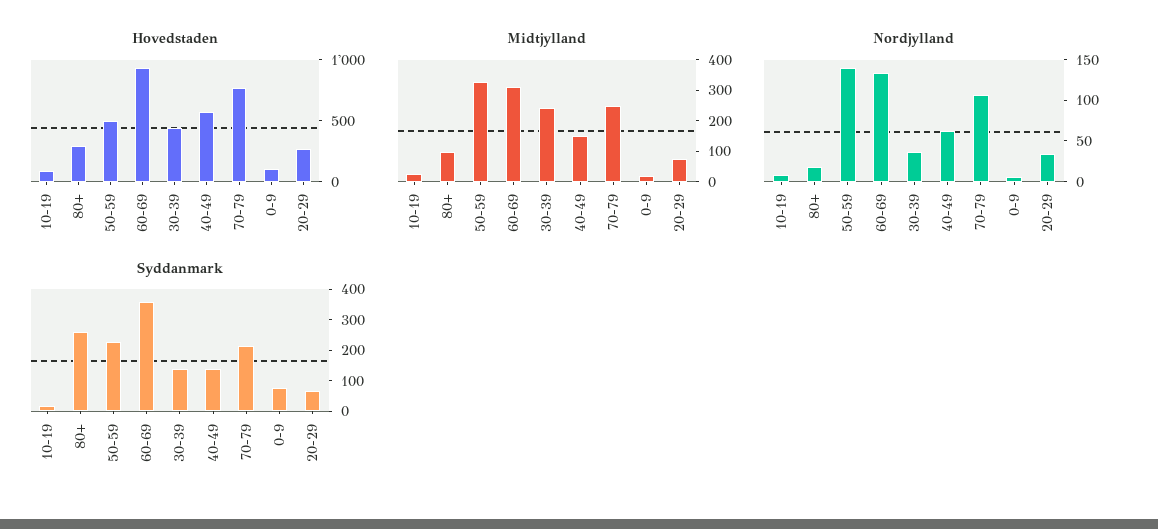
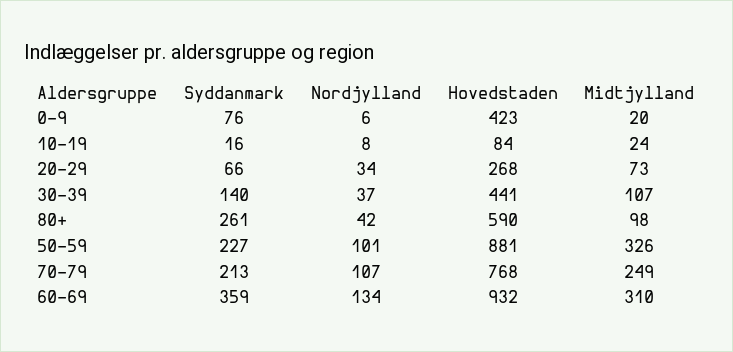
Hovedstaden, 80+: 300 -> 590
Hovedstaden, 50-59: 500 -> 881
Hovedstaden, 40-49: 600 -> none
Hovedstaden, 0-9: 100 -> 423
Midtjylland, 30-39: 250 -> 107
Midtjylland, 40-49: 150 -> none
Nordjylland, 80+: 20 -> 42
Nordjylland, 50-59: 140 -> 101
Nordjylland, 40-49: 60 -> none
Syddanmark, 40-49: 150 -> none

